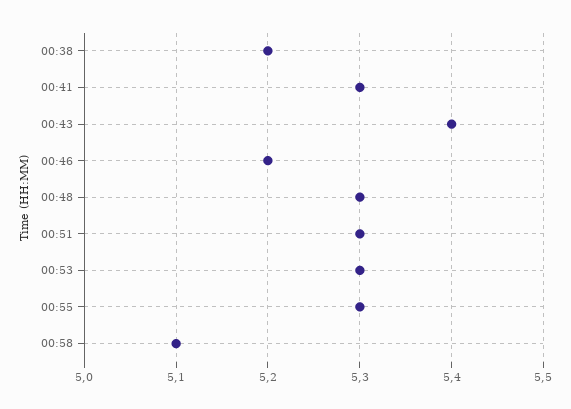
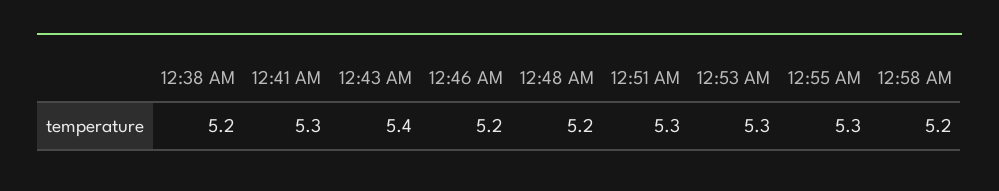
00:48: 5.3 -> 5.2
00:58: 5.1 -> 5.2

